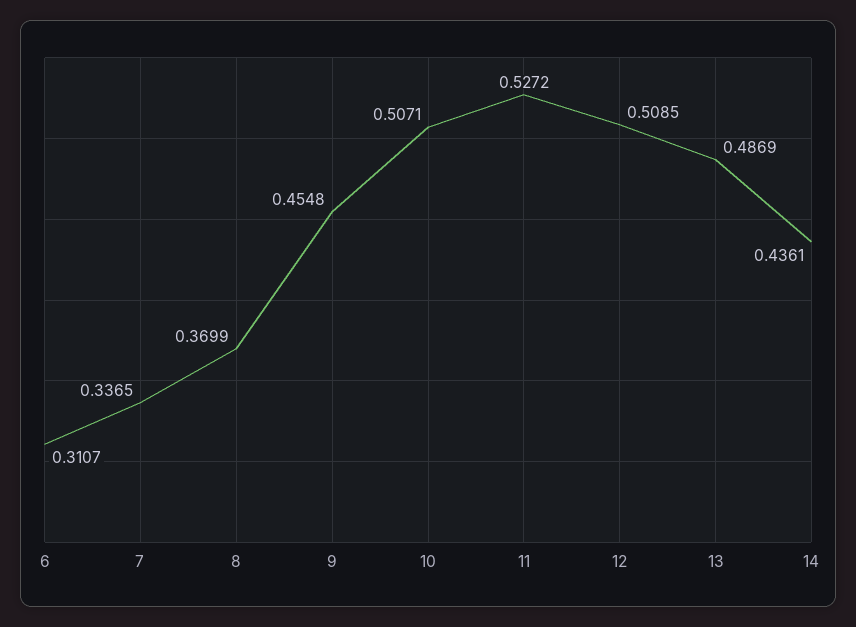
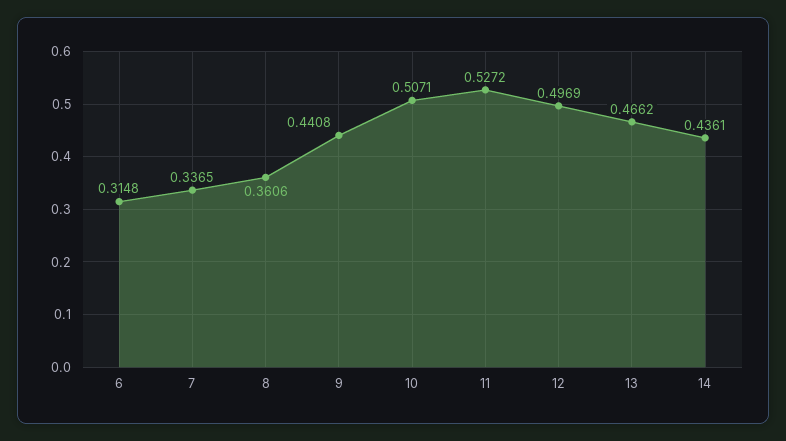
6: 0.3107 -> 0.3148
8: 0.3699 -> 0.3606
9: 0.4548 -> 0.4408
12: 0.5085 -> 0.4969
13: 0.4869 -> 0.4662

